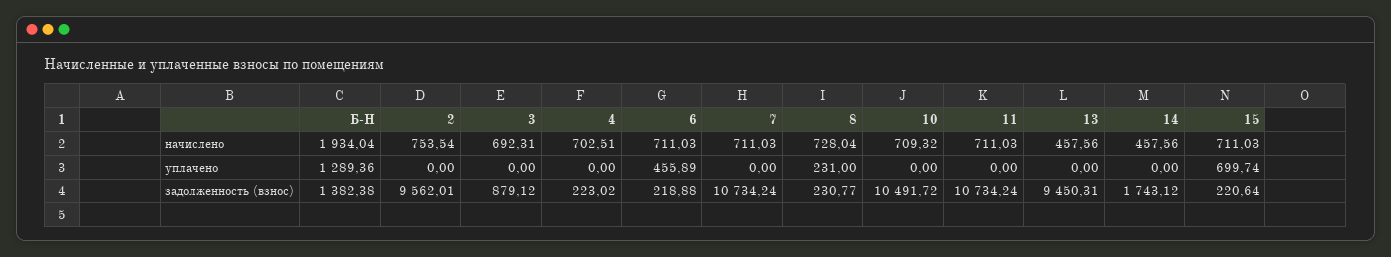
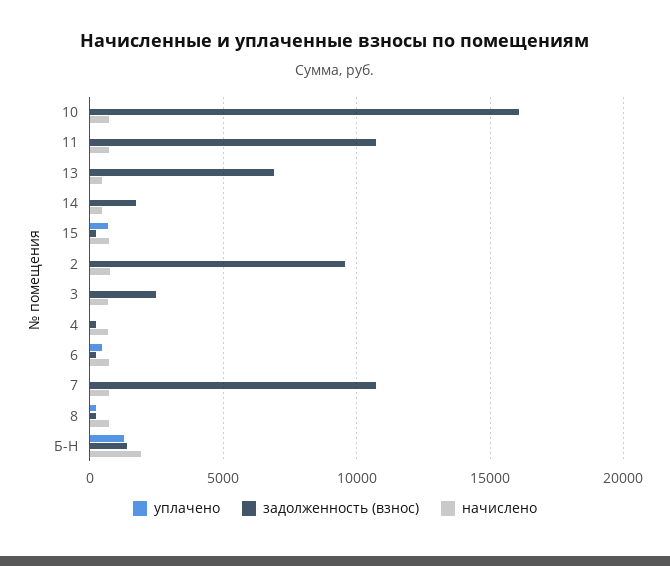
задолженность (взнос), 3: 879.12 -> 2500
задолженность (взнос), 10: 10491.72 -> 16000
задолженность (взнос), 13: 9450.31 -> 7000

